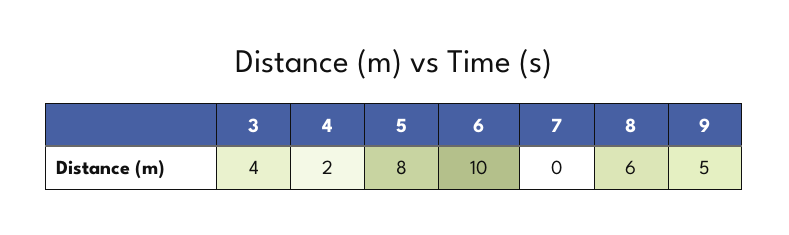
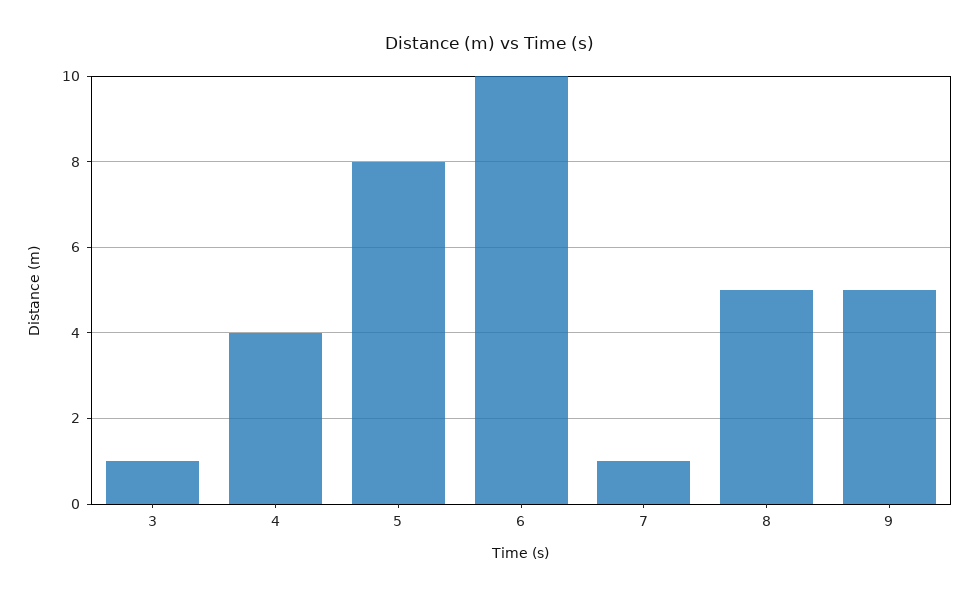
3: 4 -> 1
4: 2 -> 4
7: 0 -> 1
8: 6 -> 5

